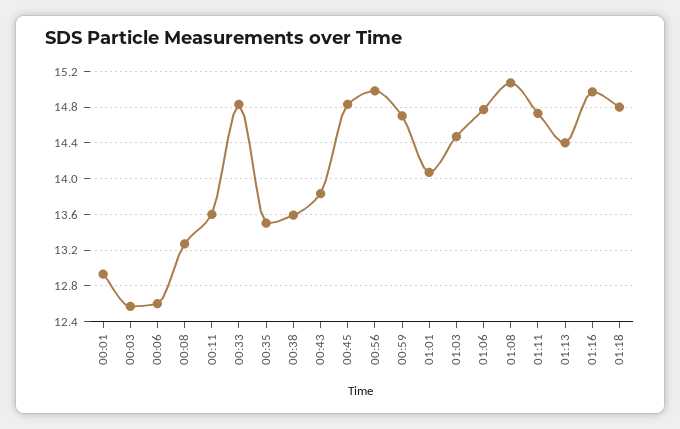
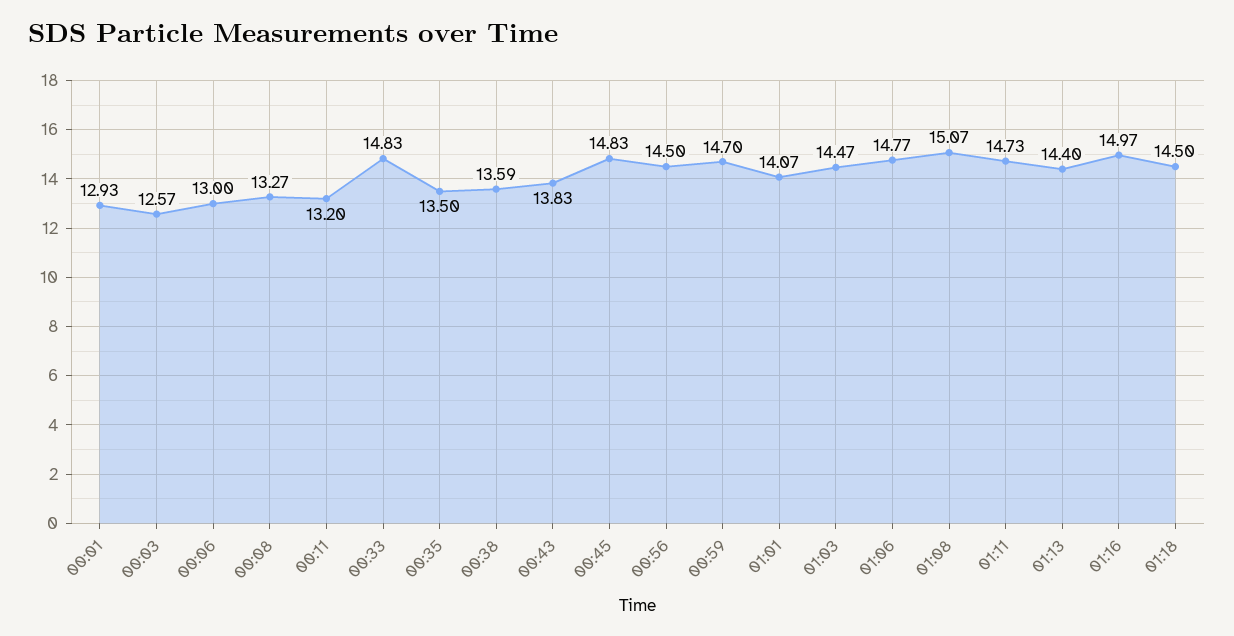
00:06: 12.6 -> 13
00:11: 13.6 -> 13.2
00:56: 15 -> 14.5
01:18: 14.8 -> 14.5

